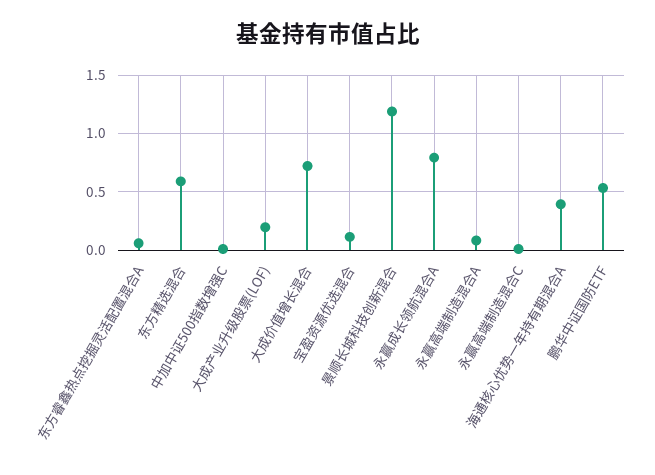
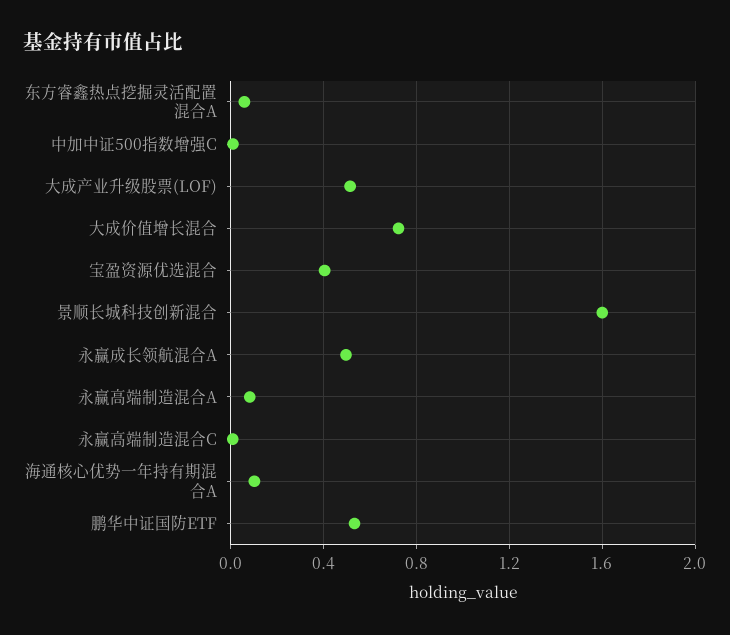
东方精选混合: 0.6 -> none
大成产业升级股票(LOF): 0.2 -> 0.5
宝盈资源优选混合: 0.1 -> 0.4
景顺长城科技创新混合: 1.2 -> 1.6
永赢成长领航混合A: 0.8 -> 0.5
海通核心优势一年持有期混合A: 0.4 -> 0.1

